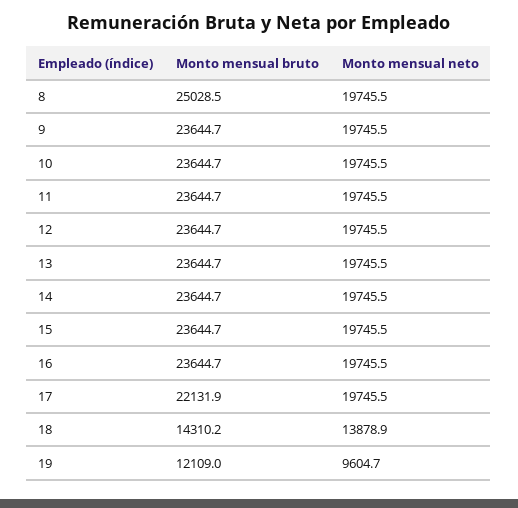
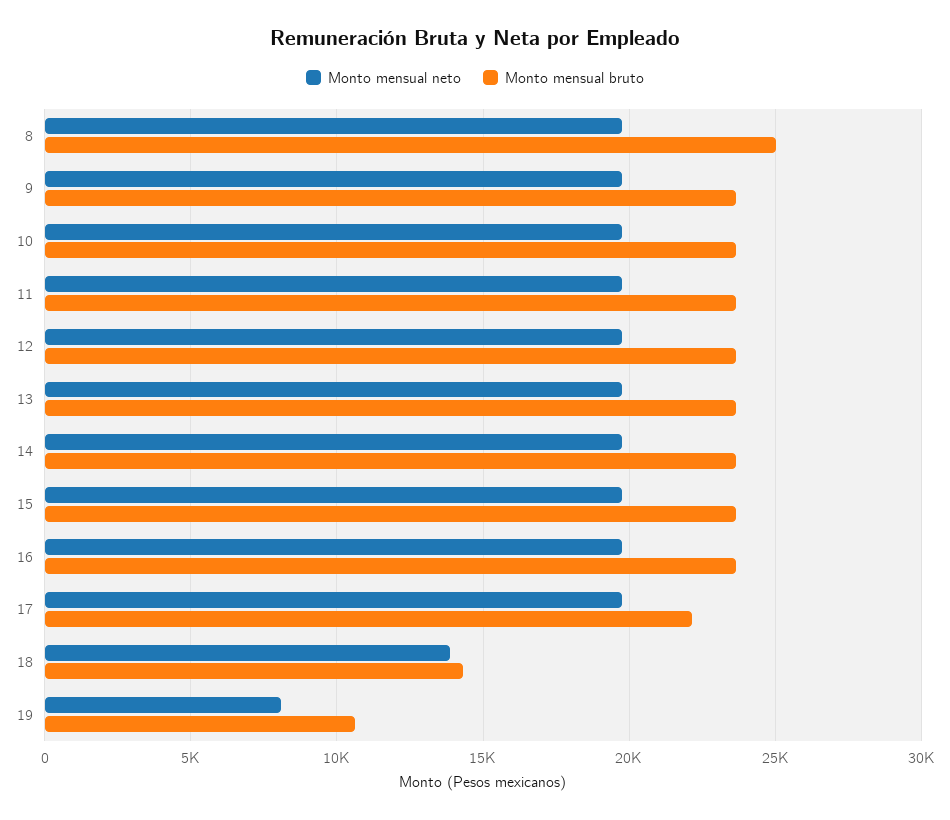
Monto mensual bruto, 19: 12109 -> 10500
Monto mensual neto, 19: 9604.7 -> 8000

